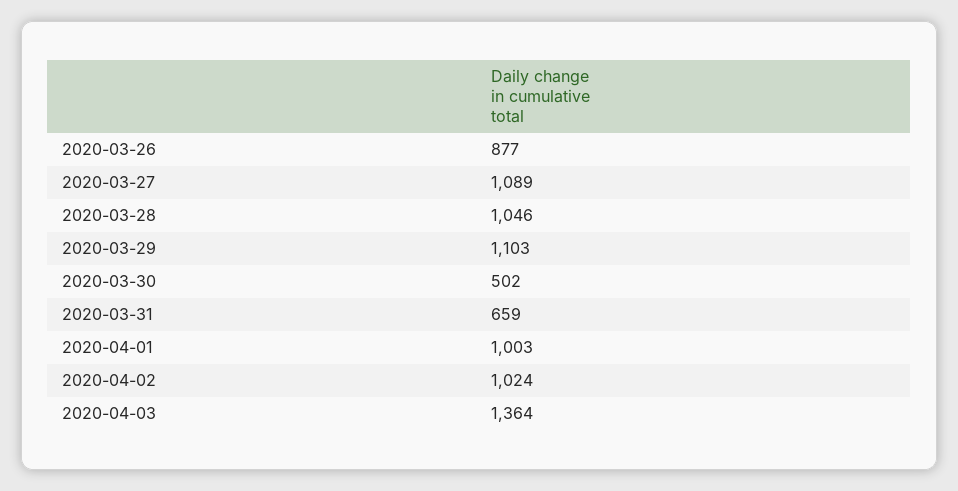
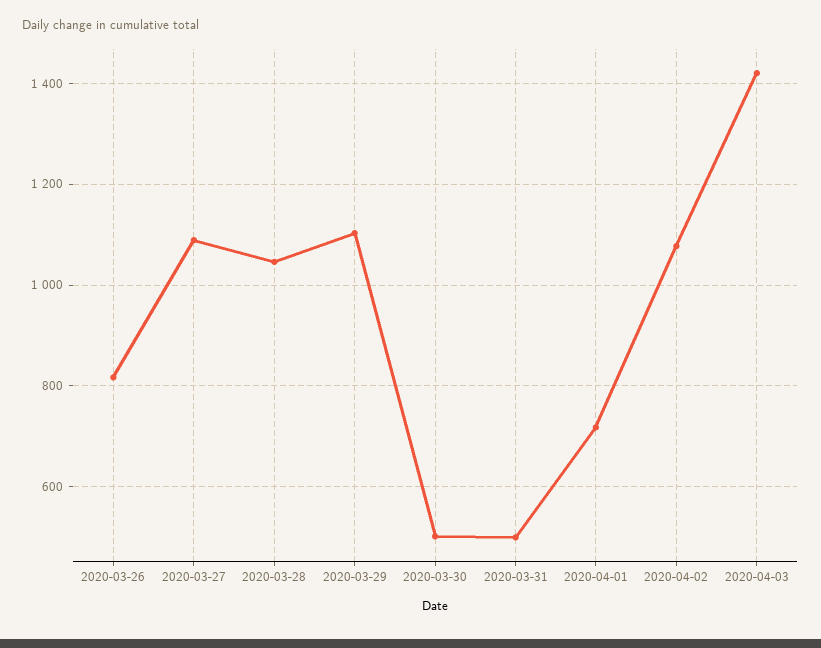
2020-03-26: 877 -> 820
2020-03-31: 659 -> 500
2020-04-01: 1003 -> 720
2020-04-02: 1024 -> 1080
2020-04-03: 1364 -> 1420

